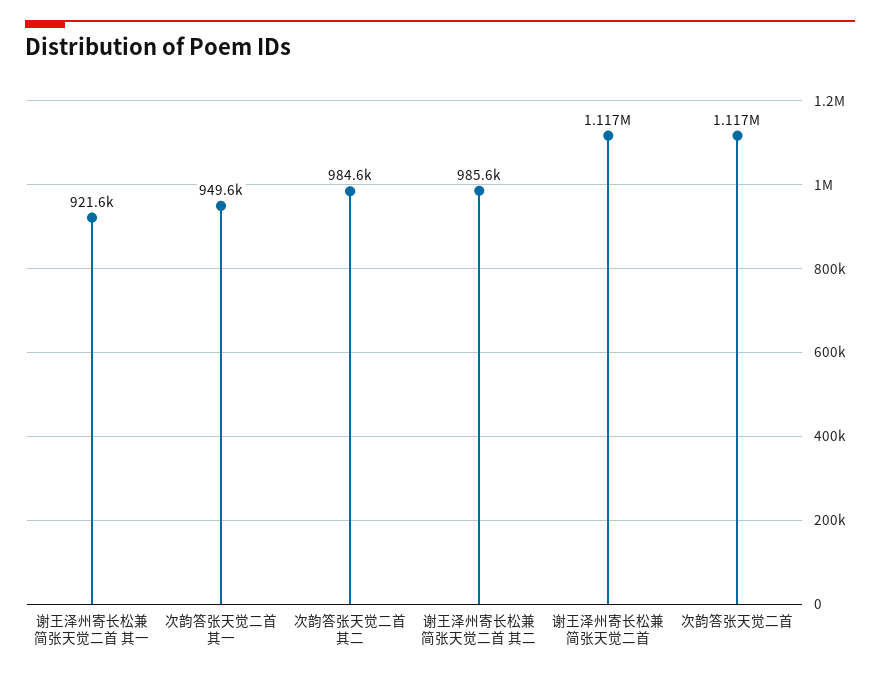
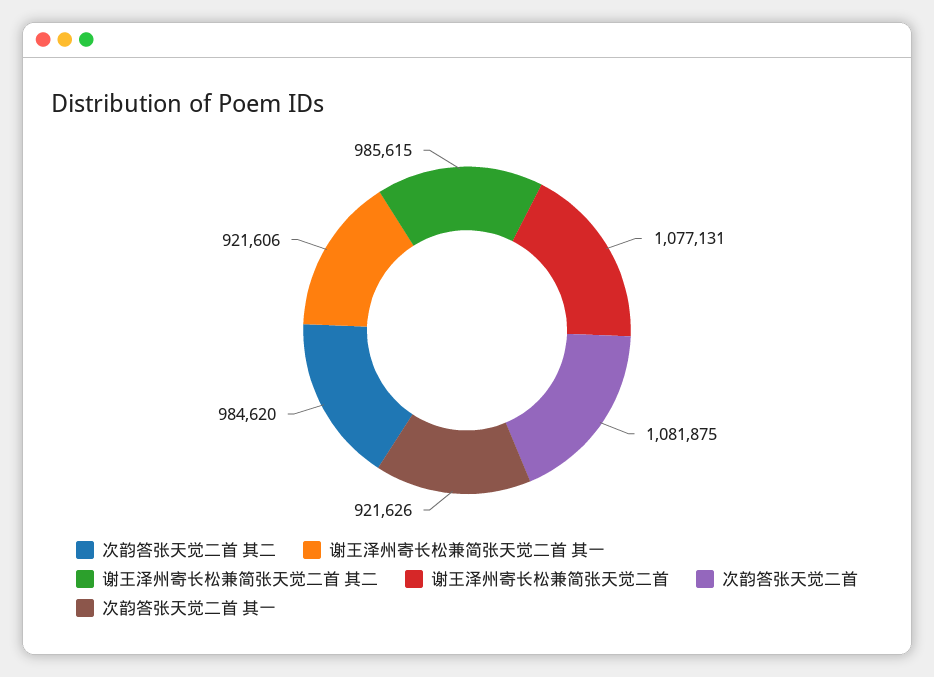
次韵答张天觉二首 其一: 949600 -> 921626
谢王泽州寄长松兼简张天觉二首: 1117000 -> 1077131
次韵答张天觉二首: 1117000 -> 1081875

